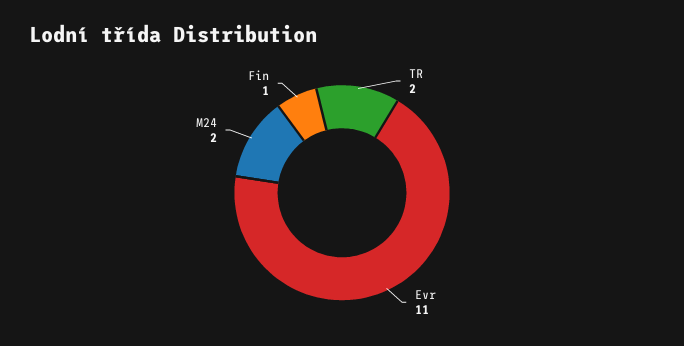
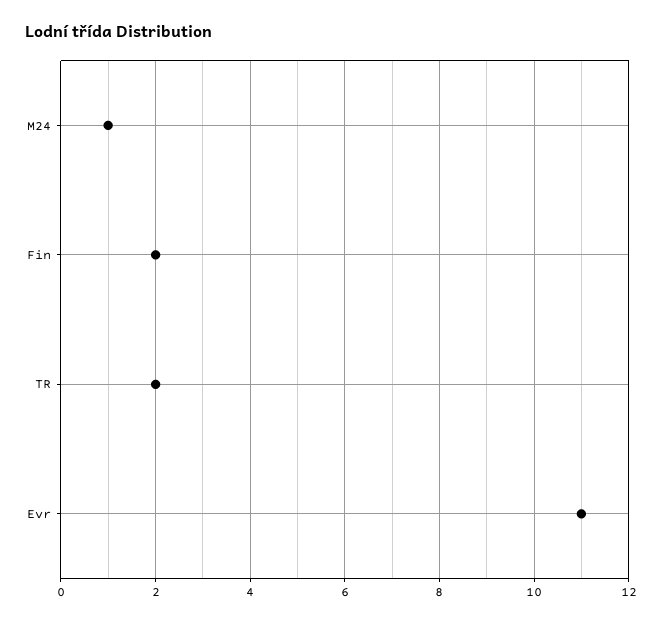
M24: 2 -> 1
Fin: 1 -> 2

